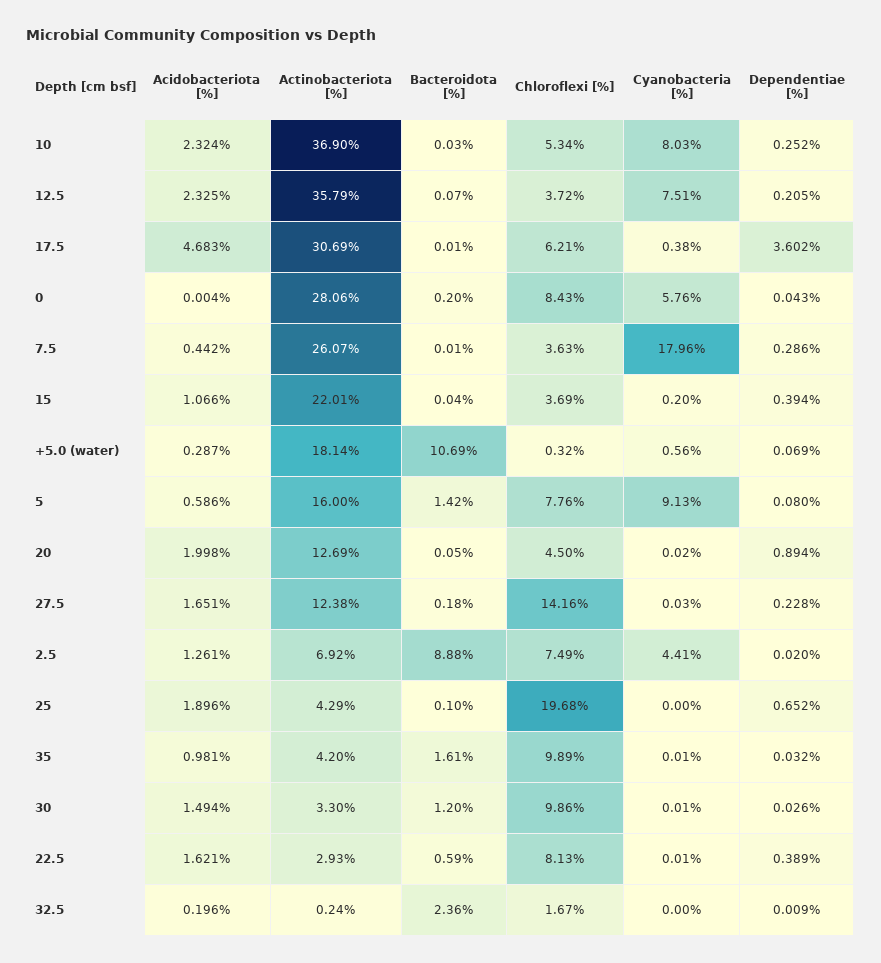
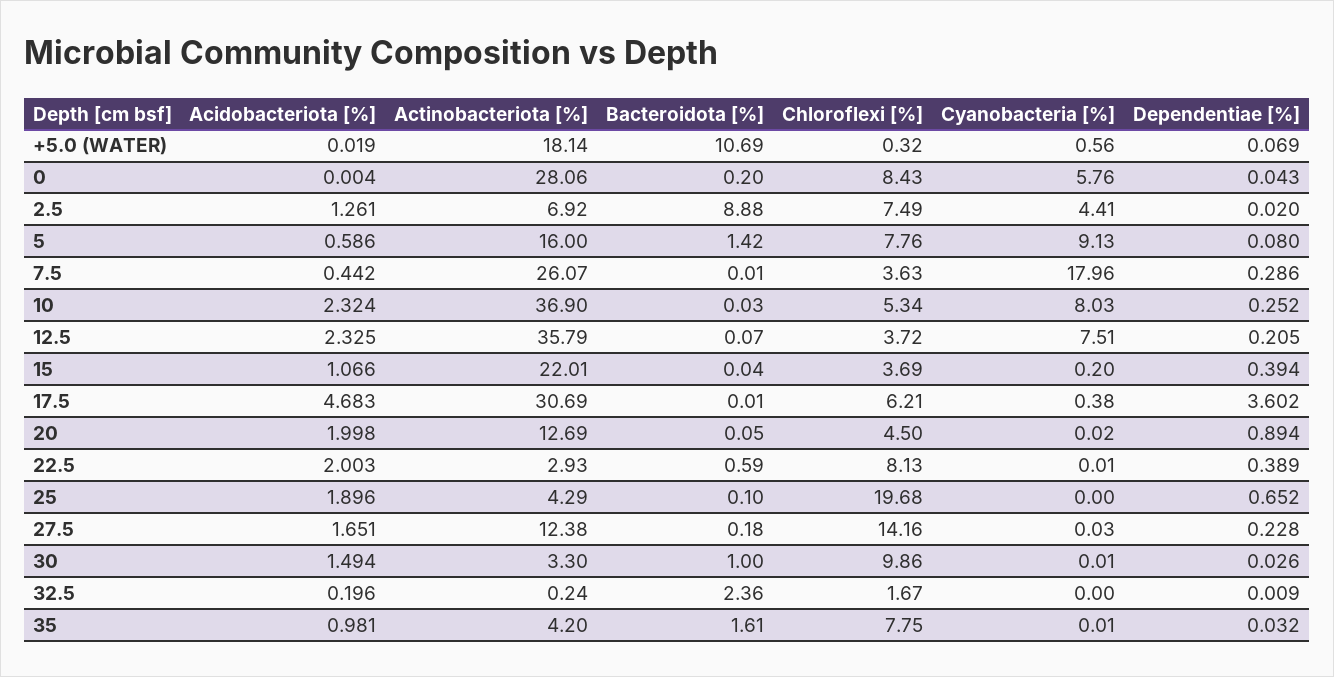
Acidobacteriota [%], +5.0 (water): 0.287 -> 0.019
Chloroflexi [%], 35: 9.89 -> 7.75
Bacteroidota [%], 30: 1.2 -> 1
Acidobacteriota [%], 22.5: 1.621 -> 2.003

